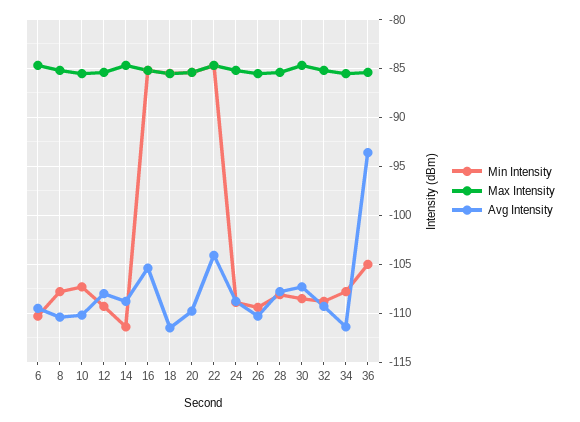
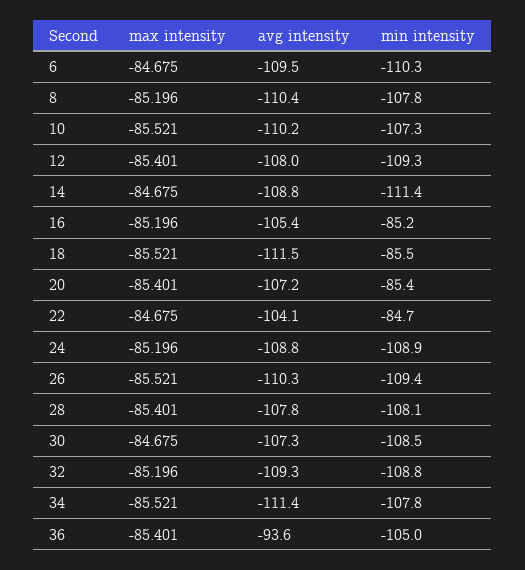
Avg Intensity, 20: -110 -> -107.2

